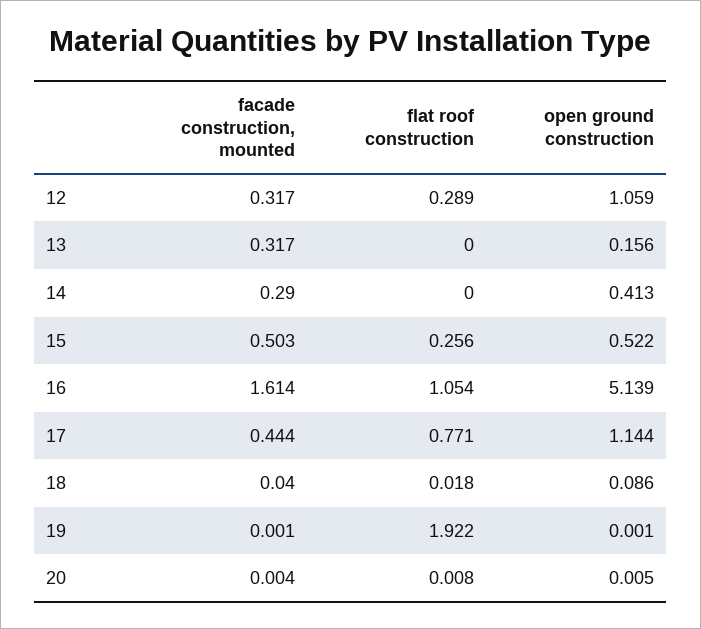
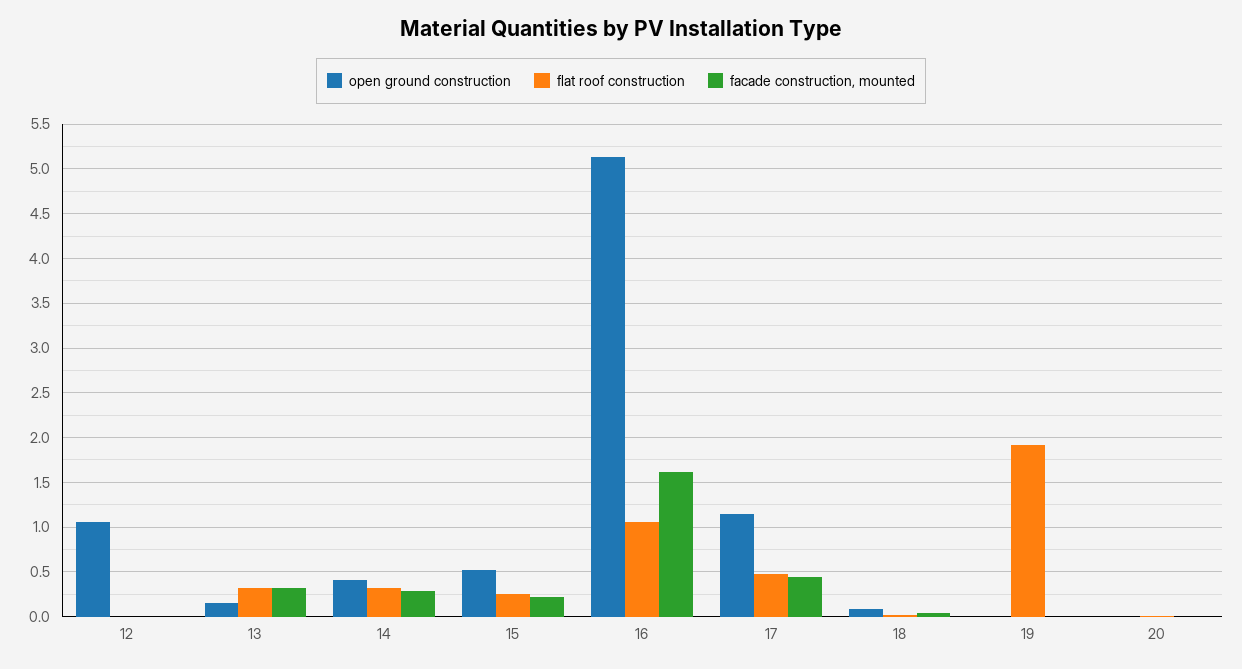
facade construction, mounted, 12: 0.317 -> 0
flat roof construction, 12: 0.289 -> 0
flat roof construction, 13: 0 -> 0.3
flat roof construction, 14: 0 -> 0.3
facade construction, mounted, 15: 0.503 -> 0.2
flat roof construction, 17: 0.771 -> 0.5

